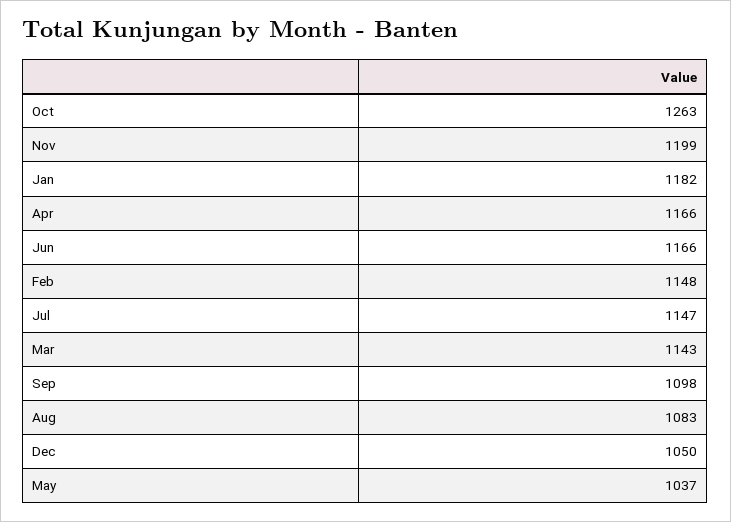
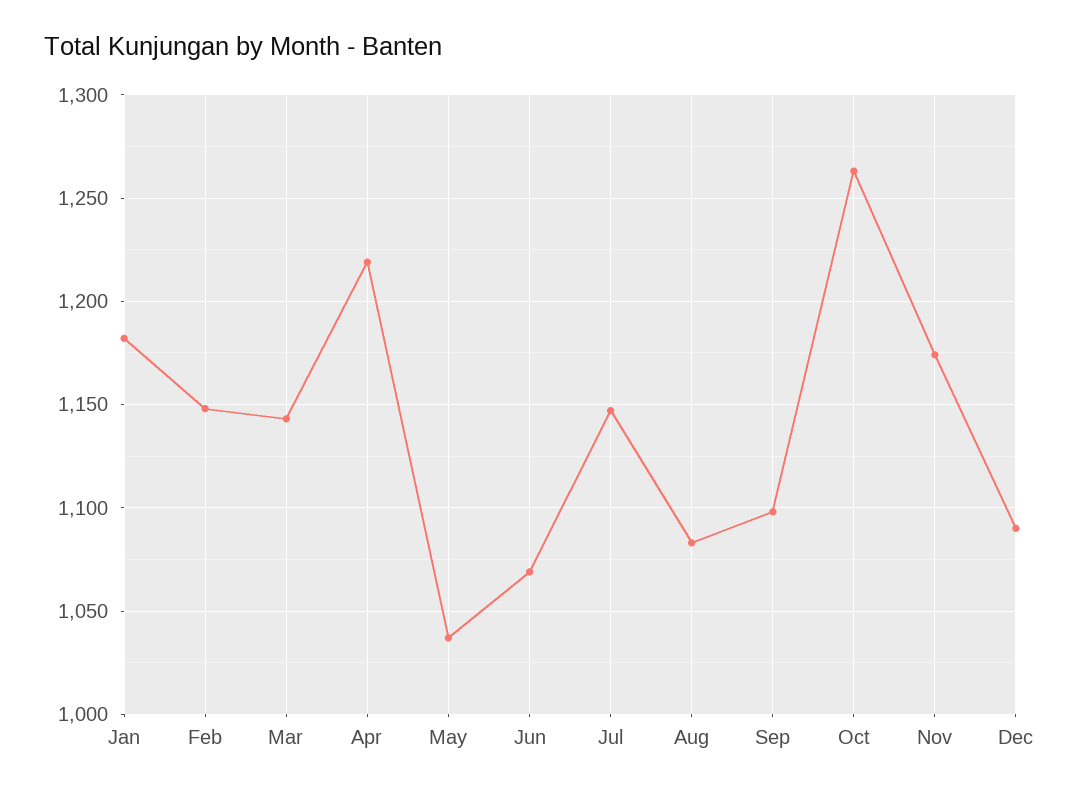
Nov: 1199 -> 1175
Apr: 1166 -> 1220
Jun: 1166 -> 1070
Dec: 1050 -> 1090

